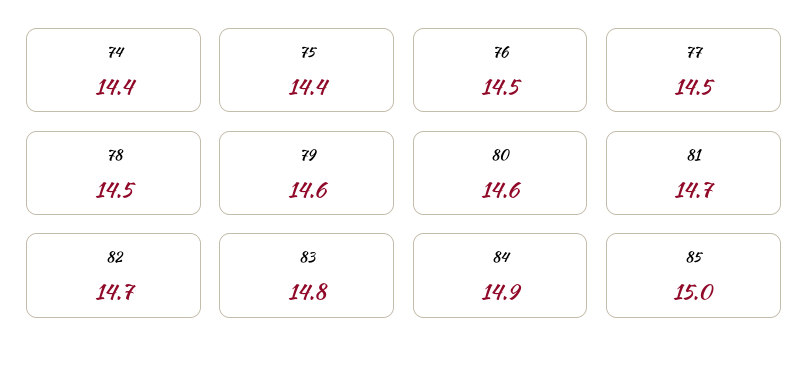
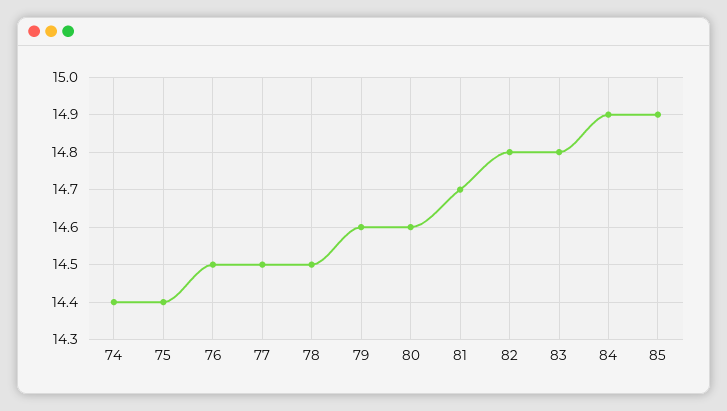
82: 14.7 -> 14.8
85: 15 -> 14.9

